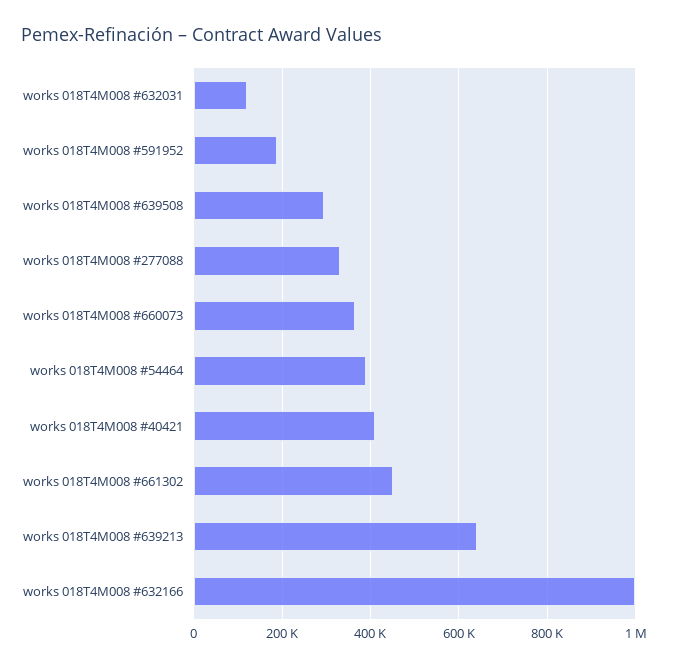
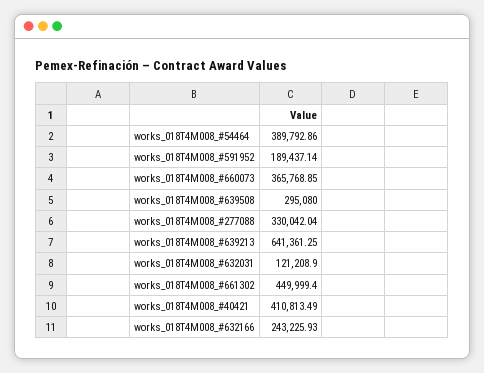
works 018T4M008 #632166: 1000000 -> 243225.93

